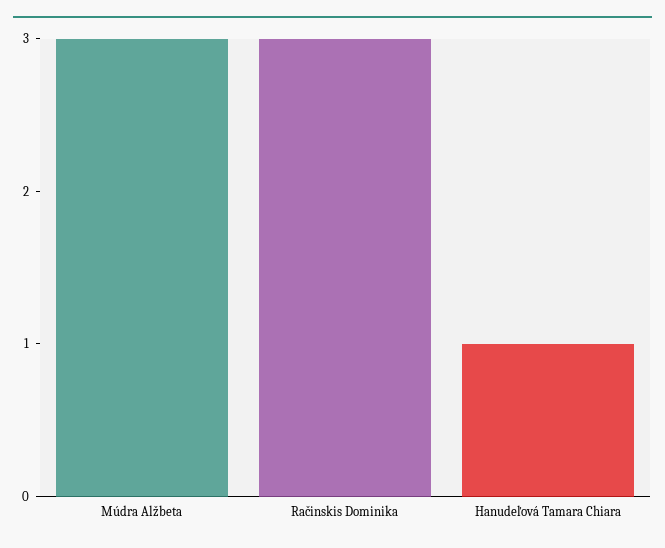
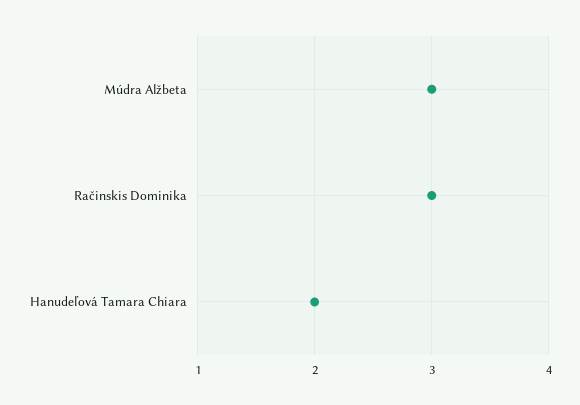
Hanudeľová Tamara Chiara: 1 -> 2

